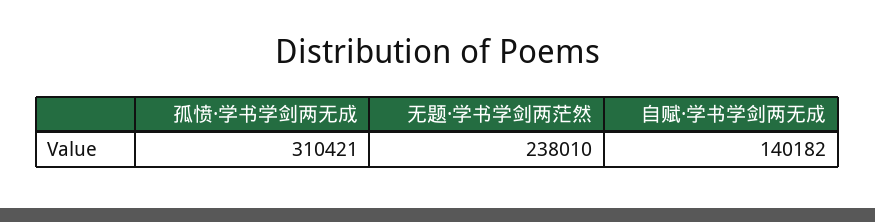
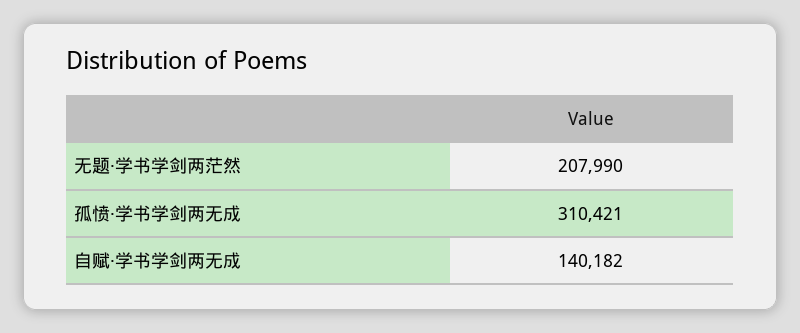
无题·学书学剑两茫然: 238010 -> 207990

